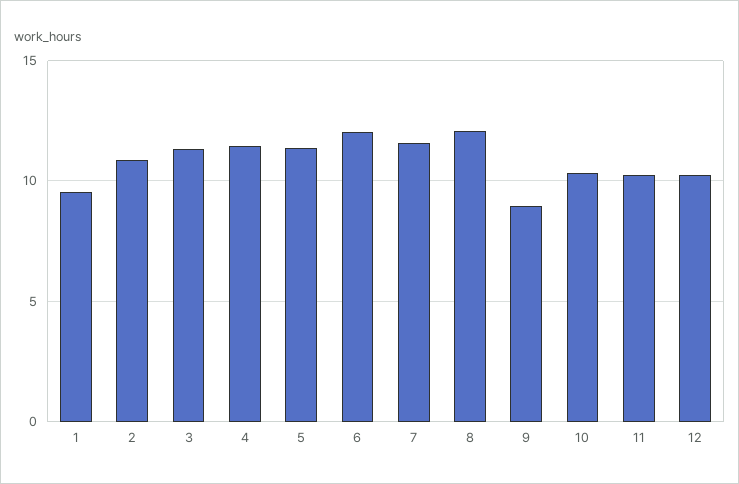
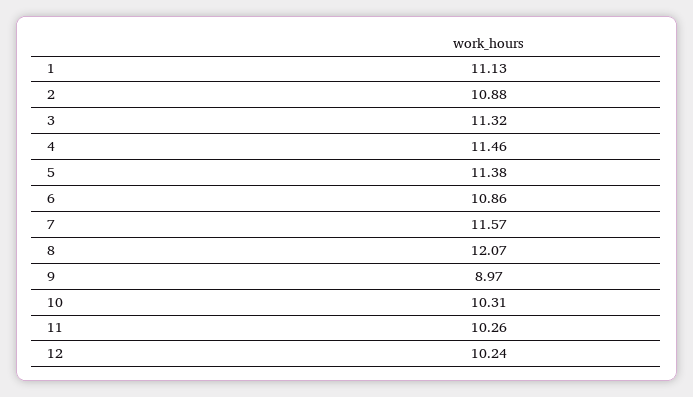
1: 9.5 -> 11.13
6: 12 -> 10.86

